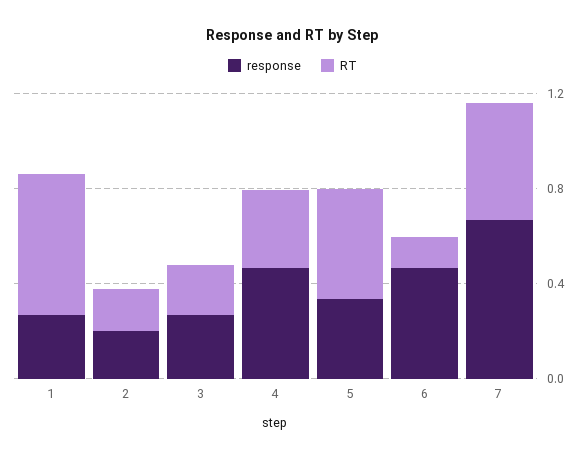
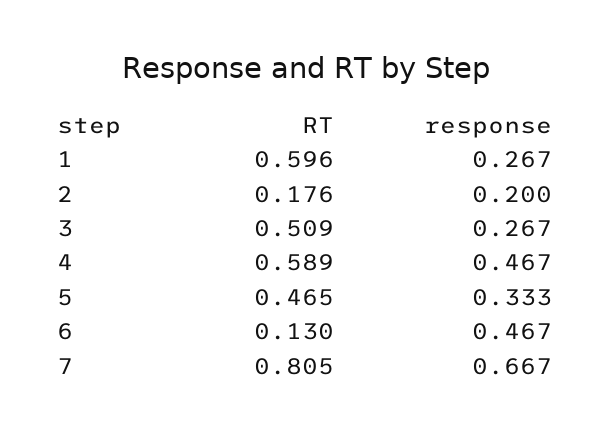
RT, 3: 0.2 -> 0.509
RT, 4: 0.3 -> 0.589
RT, 7: 0.5 -> 0.805

